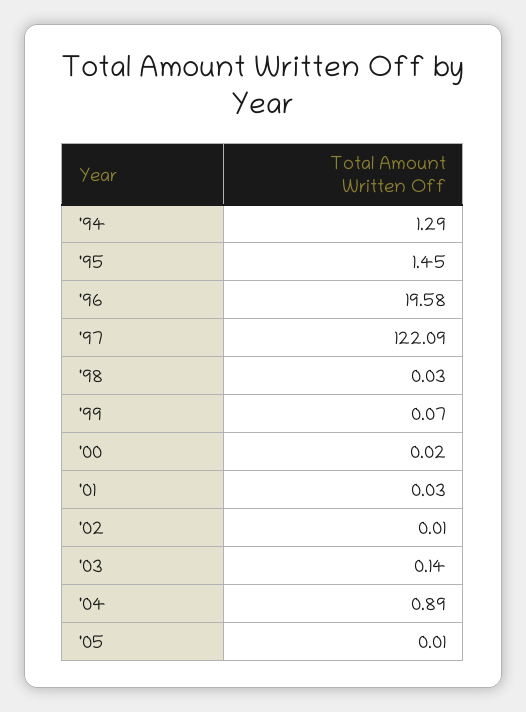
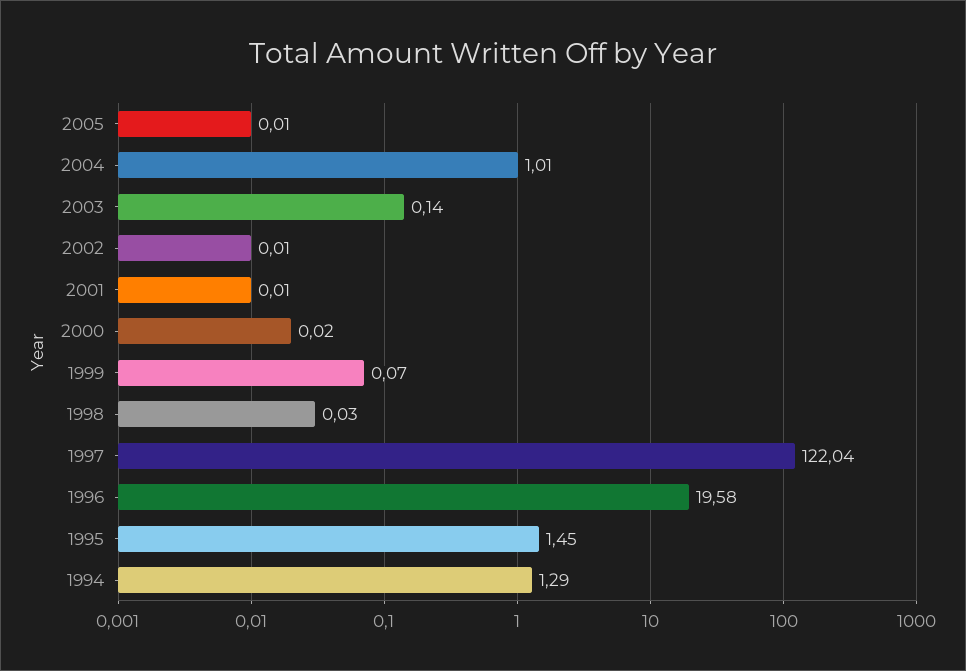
'97: 122.09 -> 122.04
'01: 0.03 -> 0.01
'04: 0.89 -> 1.01

